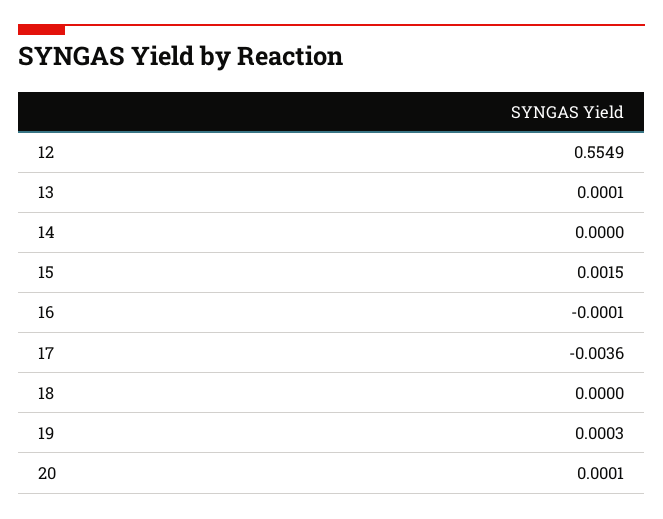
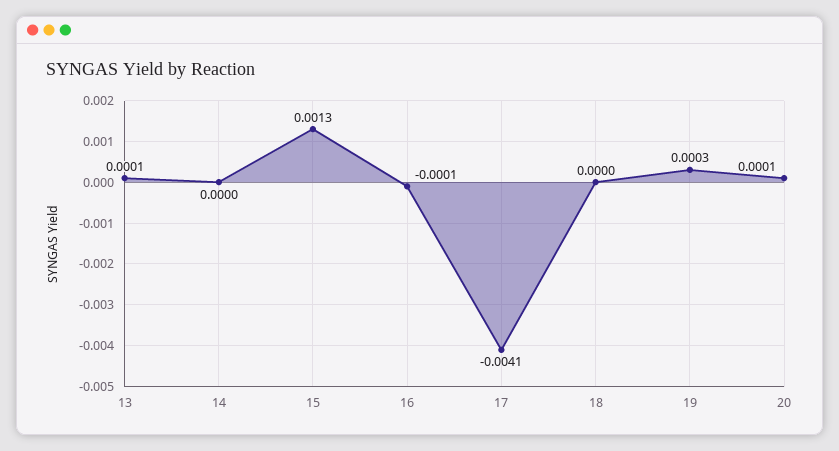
12: 0.5549 -> none
15: 0.0015 -> 0.0013
17: -0.0036 -> -0.0041

